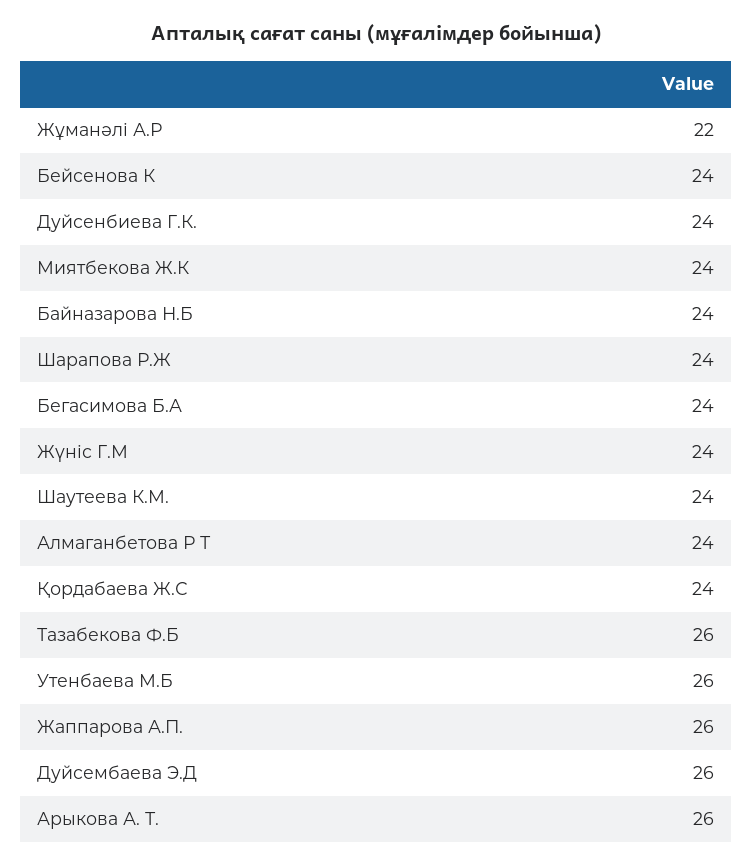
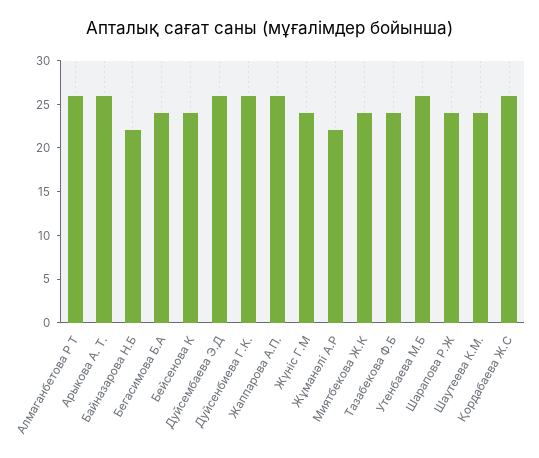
Дуйсенбиева Г.К.: 24 -> 26
Байназарова Н.Б: 24 -> 22
Алмаганбетова Р Т: 24 -> 26
Қордабаева Ж.С: 24 -> 26
Тазабекова Ф.Б: 26 -> 24

